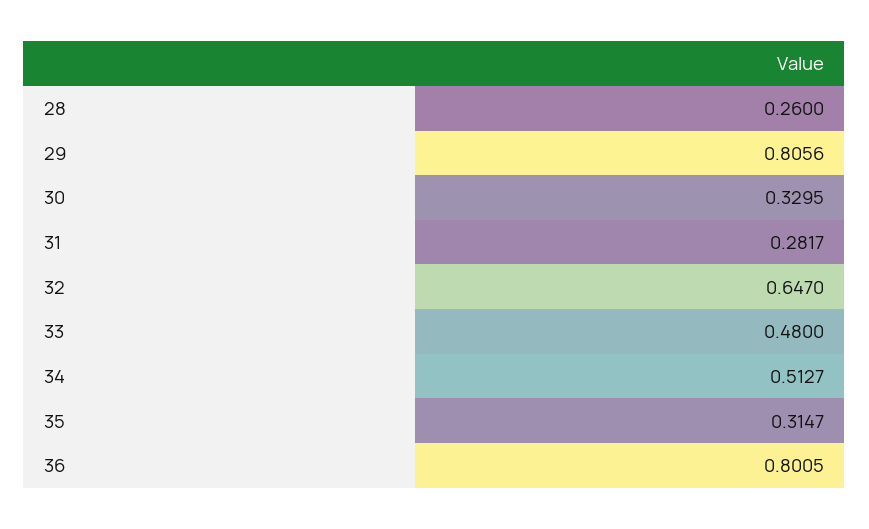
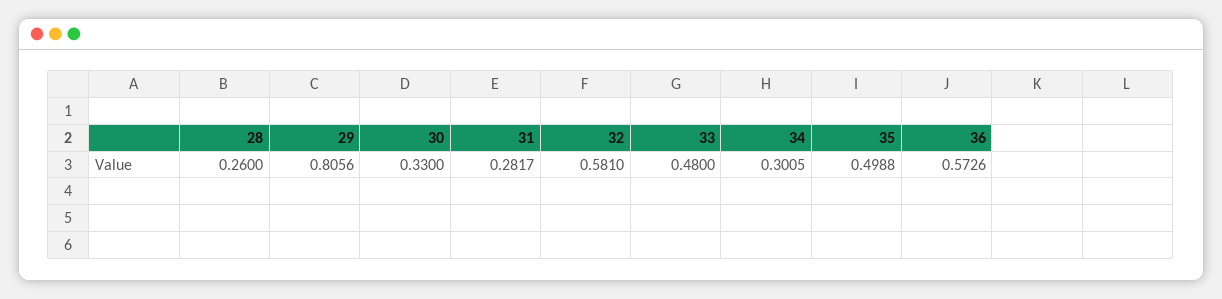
30: 0.3295 -> 0.33
32: 0.647 -> 0.581
34: 0.5127 -> 0.3005
35: 0.3147 -> 0.4988
36: 0.8005 -> 0.5726

